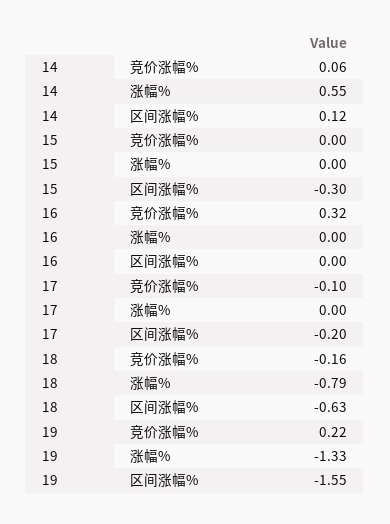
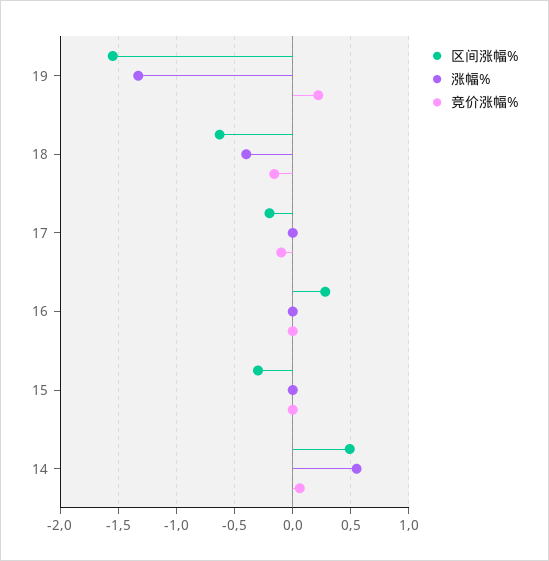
区间涨幅%, 14: 0.12 -> 0.5
竞价涨幅%, 16: 0.32 -> 0
区间涨幅%, 16: 0 -> 0.3
涨幅%, 18: -0.79 -> -0.4

